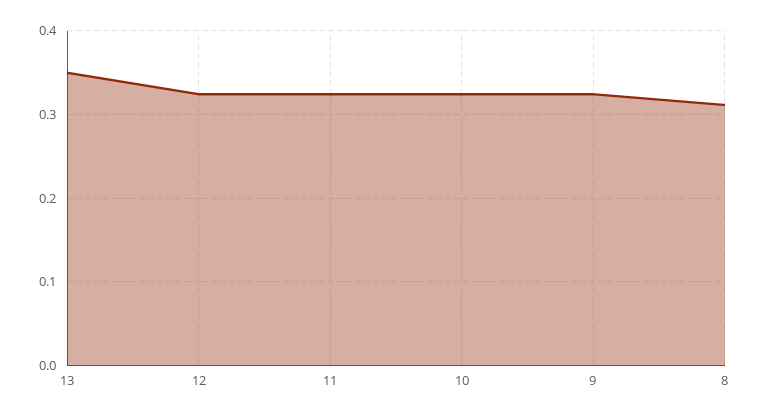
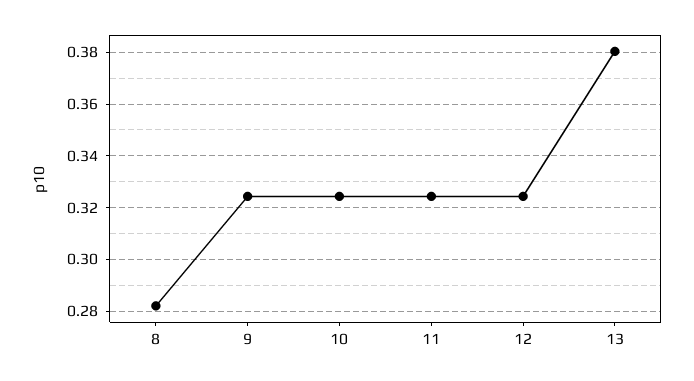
13: 0.35 -> 0.38
8: 0.31 -> 0.2825

